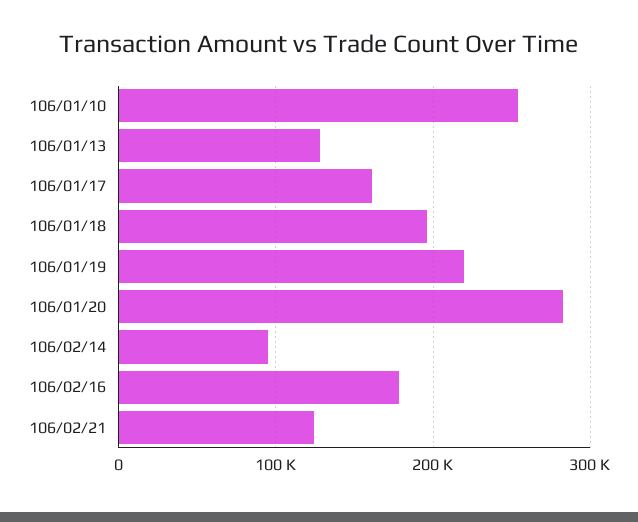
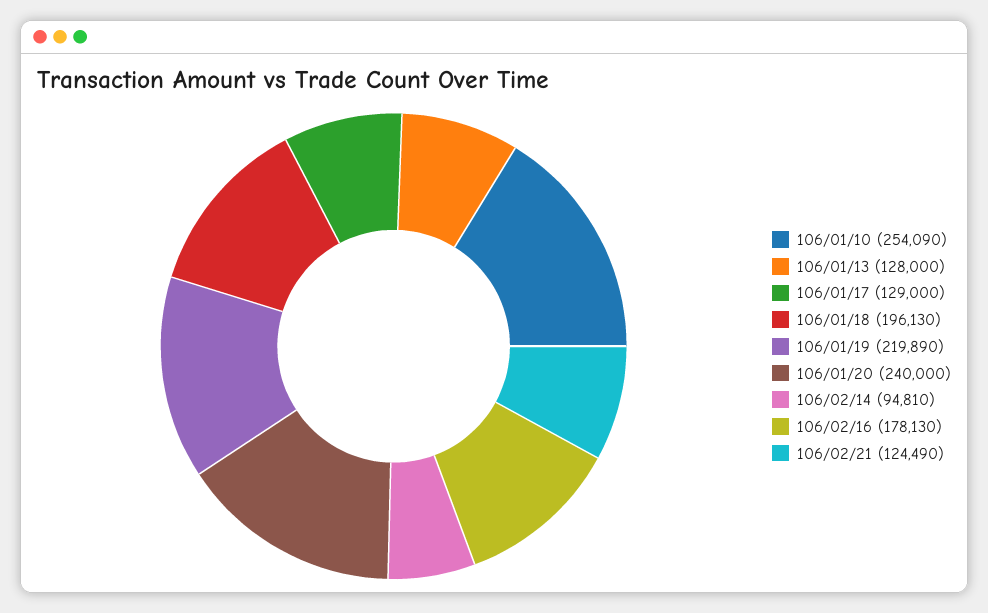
106/01/17: 160000 -> 129000
106/01/20: 280000 -> 240000

